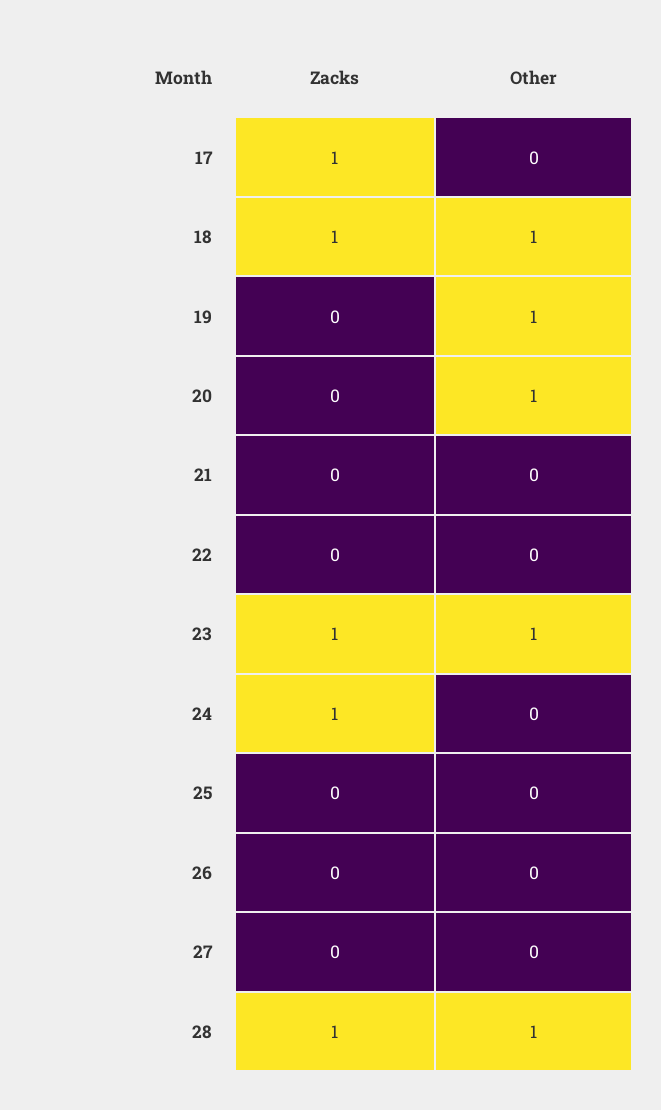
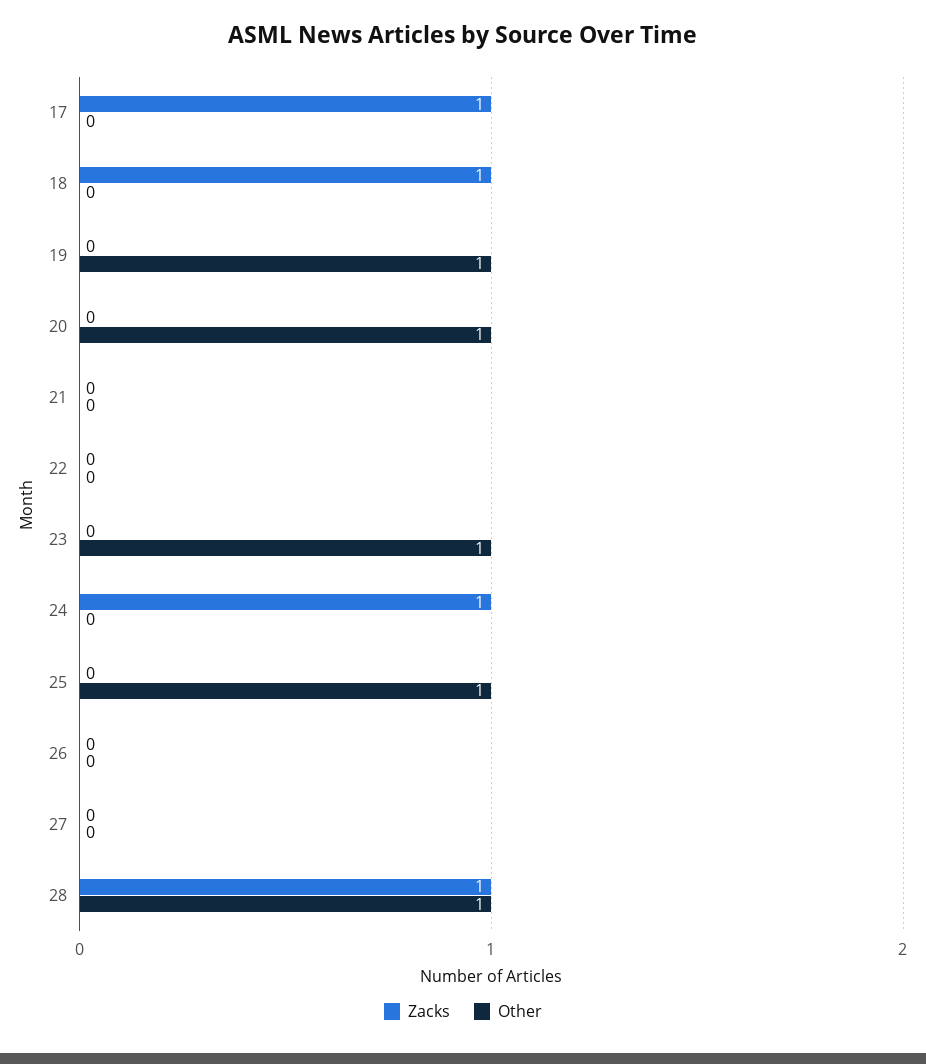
Other, 18: 1 -> 0
Zacks, 23: 1 -> 0
Other, 25: 0 -> 1

